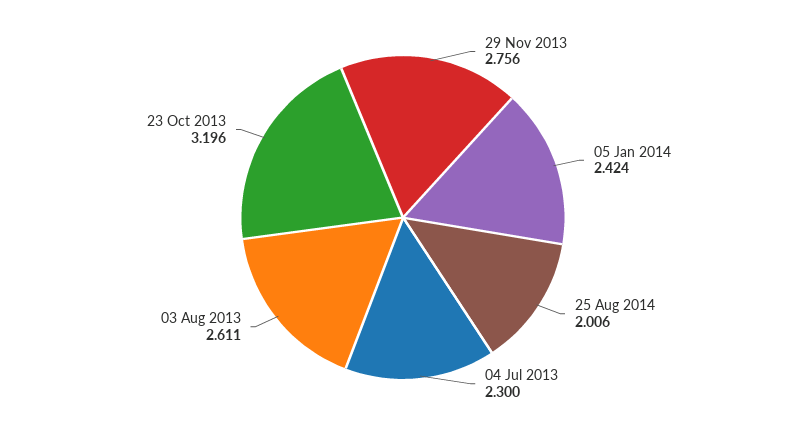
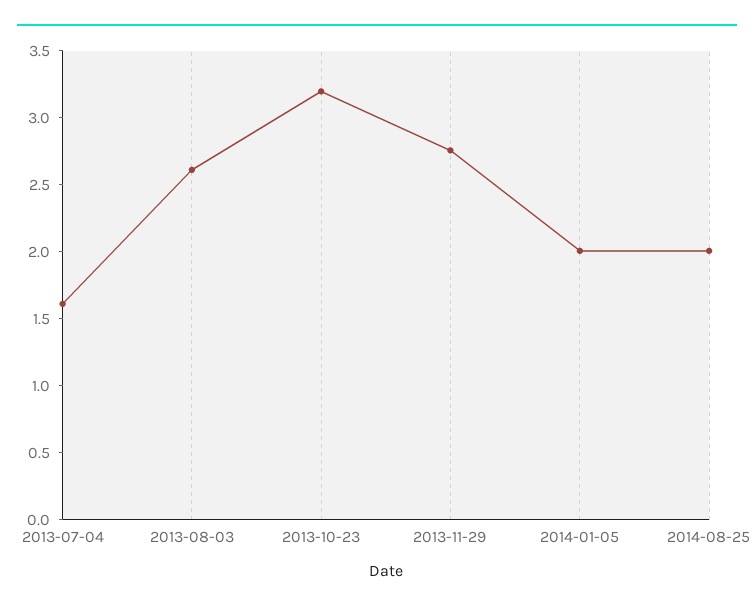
05 Jan 2014: 2.424 -> 2
04 Jul 2013: 2.3 -> 1.6

